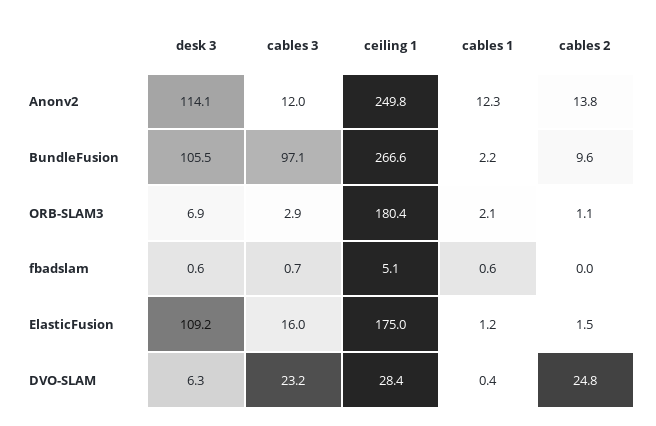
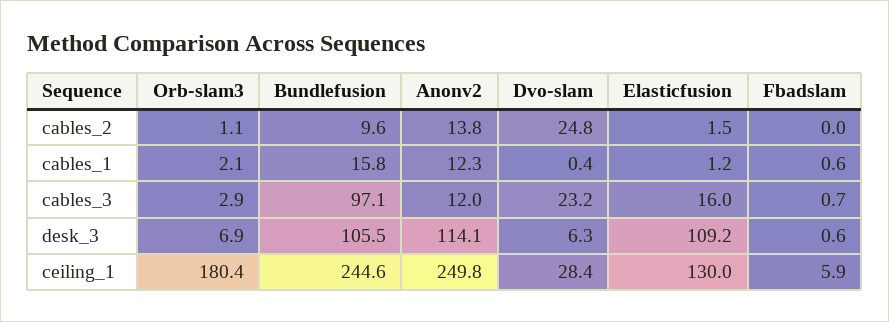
ceiling 1, BundleFusion: 266.6 -> 244.6
cables 1, BundleFusion: 2.2 -> 15.8
ceiling 1, fbadslam: 5.1 -> 5.9
ceiling 1, ElasticFusion: 175 -> 130

